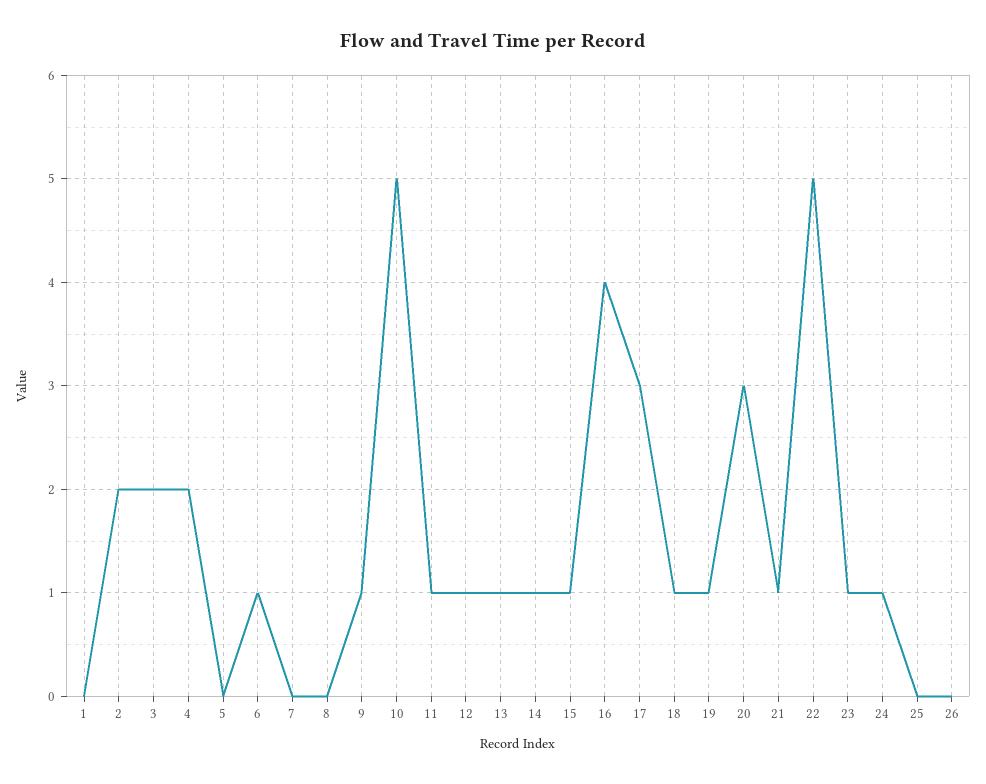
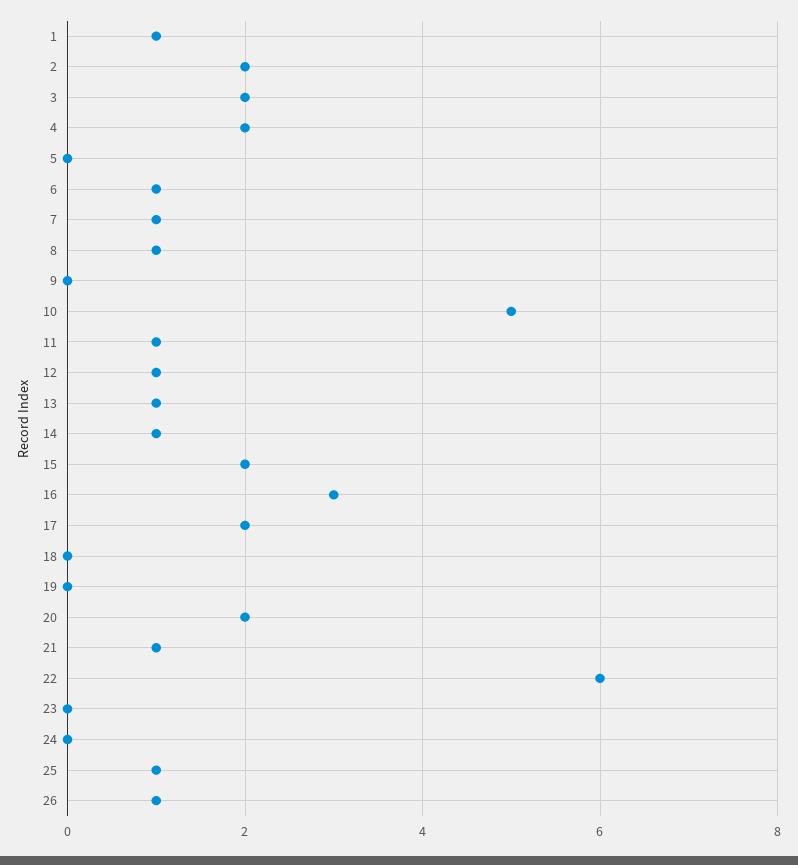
1: 0 -> 1
7: 0 -> 1
8: 0 -> 1
9: 1 -> 0
15: 1 -> 2
16: 4 -> 3
17: 3 -> 2
18: 1 -> 0
19: 1 -> 0
20: 3 -> 2
22: 5 -> 6
23: 1 -> 0
24: 1 -> 0
25: 0 -> 1
26: 0 -> 1

